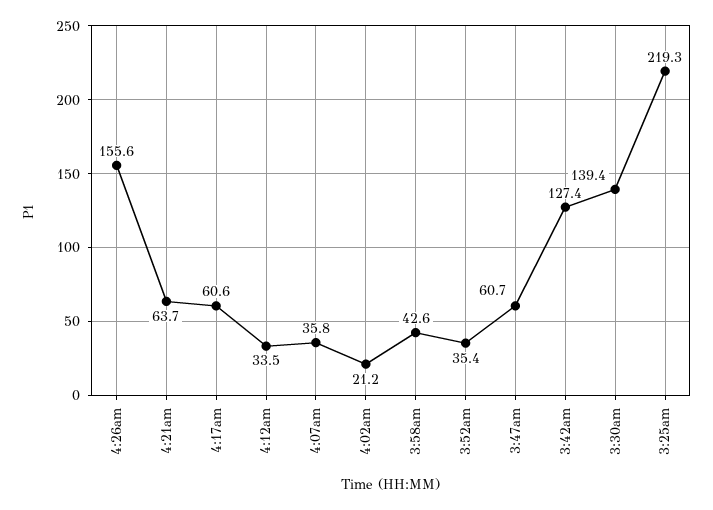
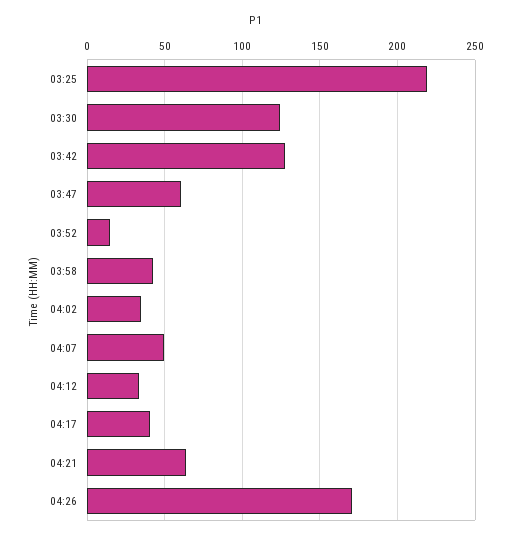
4:26am: 155.6 -> 170
4:17am: 60.6 -> 40
4:07am: 35.8 -> 50
4:02am: 21.2 -> 35
3:52am: 35.4 -> 15
3:30am: 139.4 -> 125

